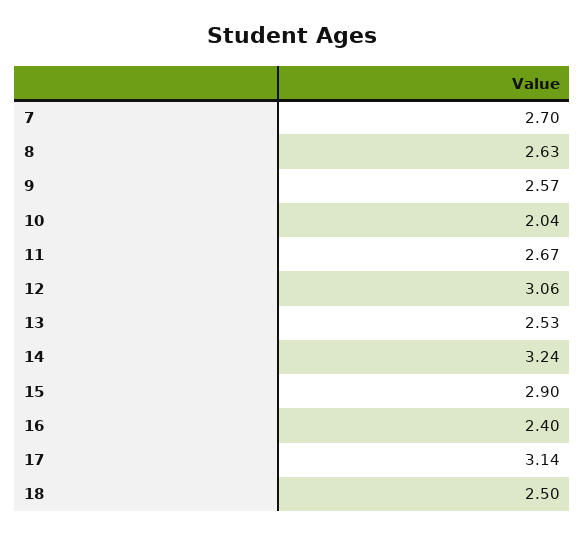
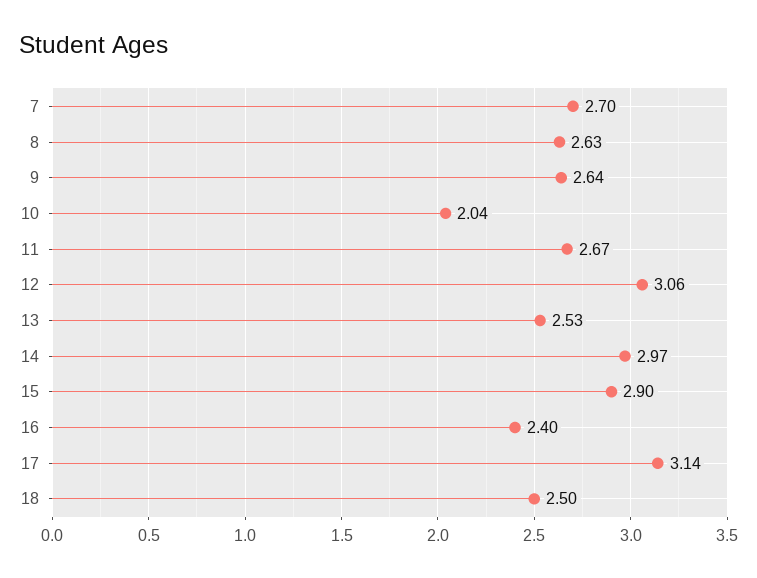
9: 2.57 -> 2.64
14: 3.24 -> 2.97

